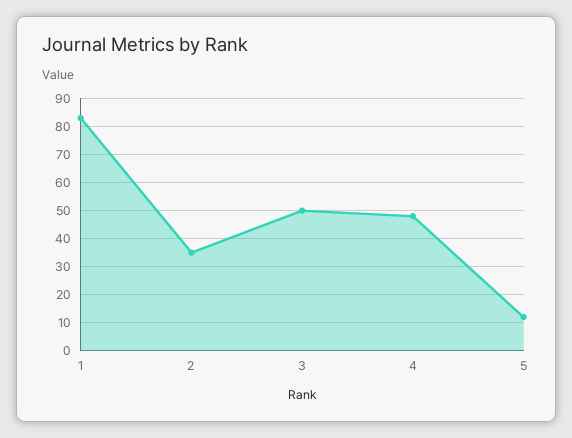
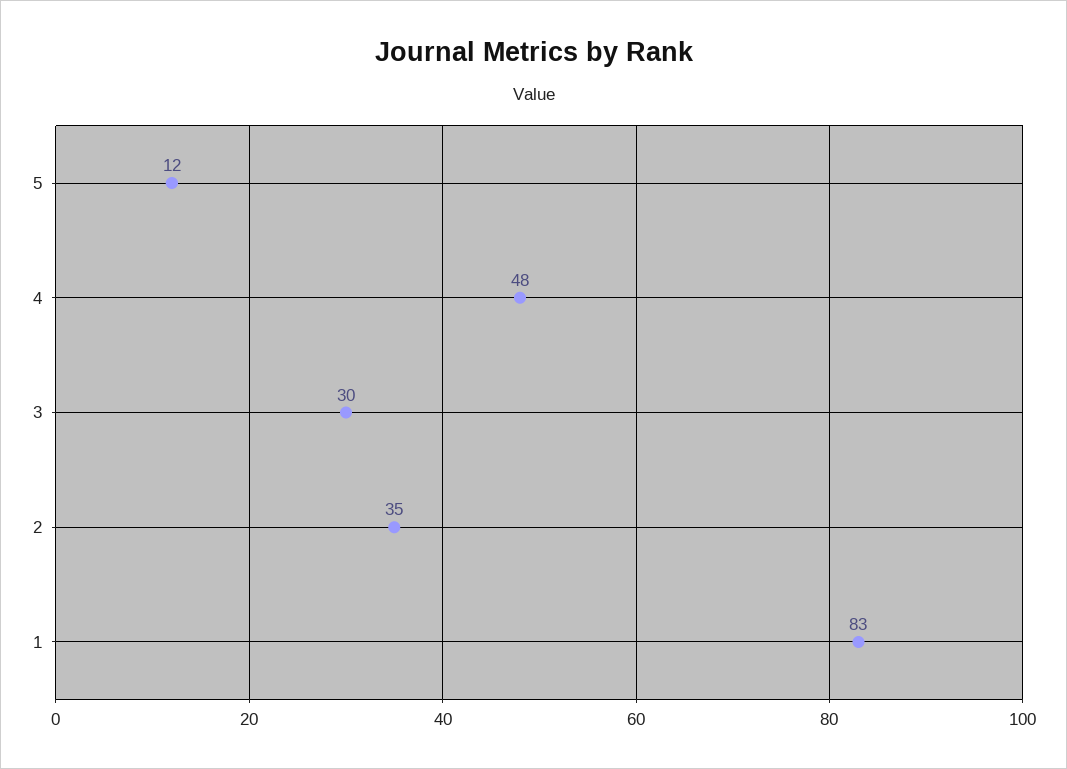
3: 50 -> 30

